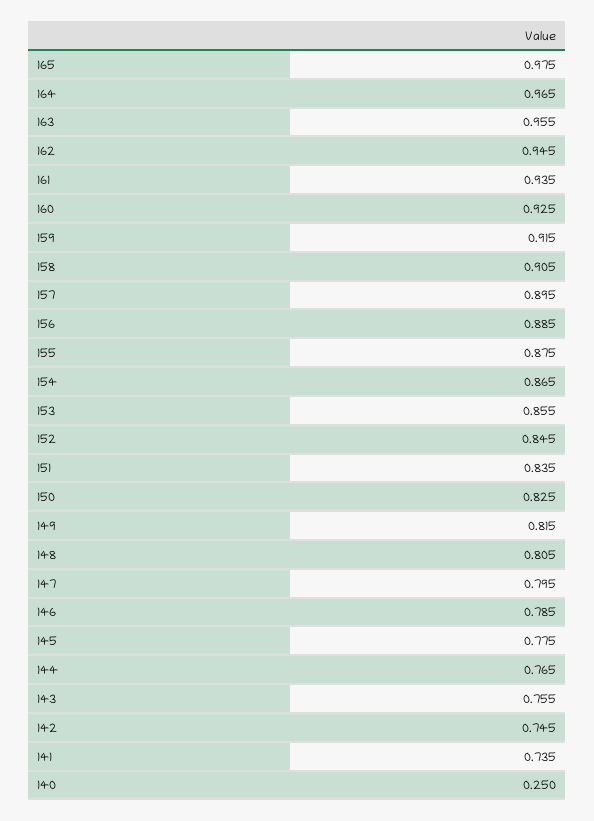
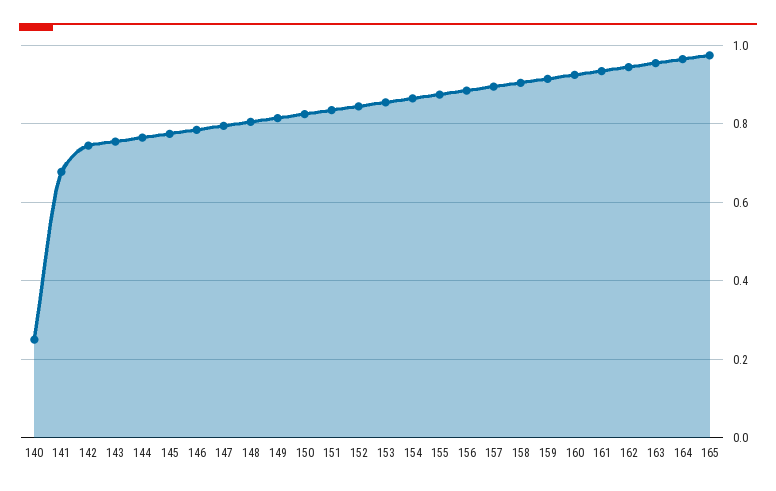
141: 0.735 -> 0.68

